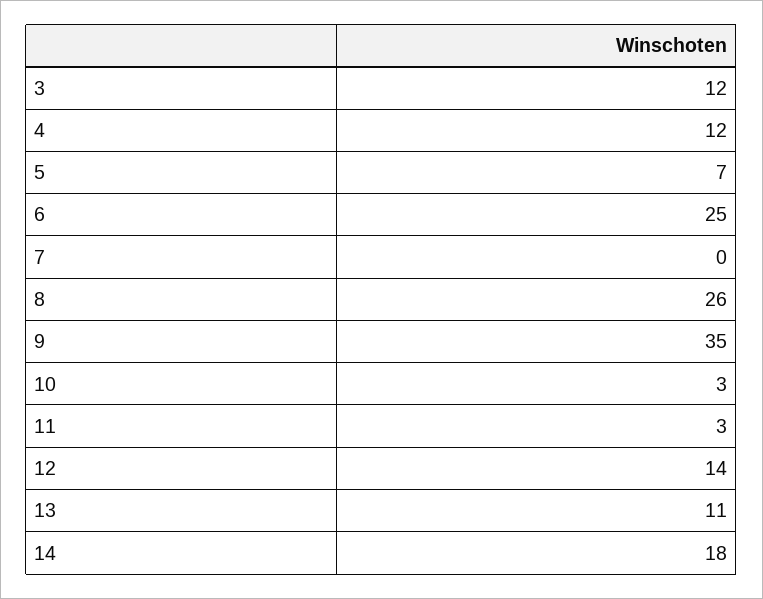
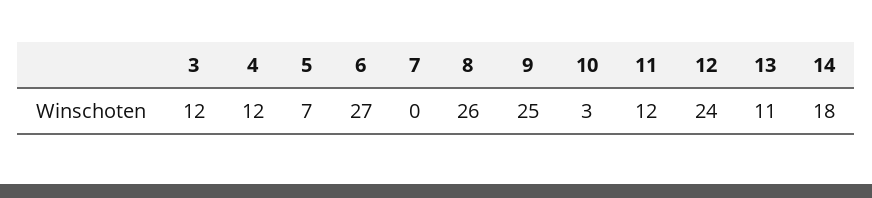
6: 25 -> 27
9: 35 -> 25
11: 3 -> 12
12: 14 -> 24

